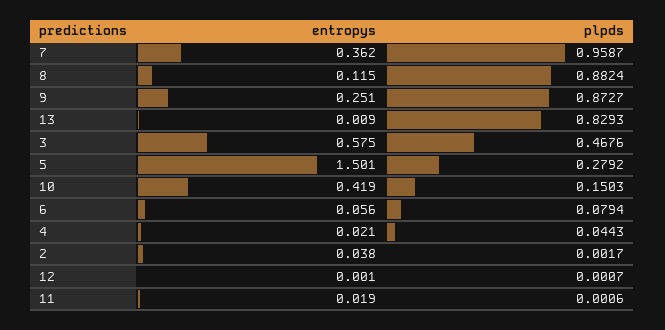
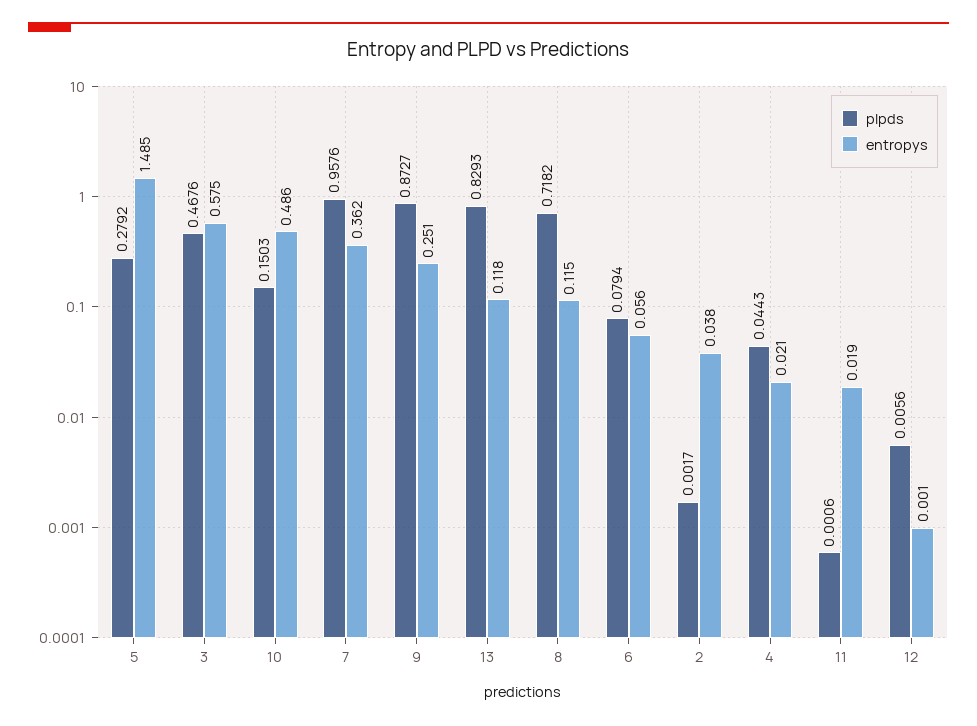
plpds, 7: 0.9587 -> 0.9576
plpds, 8: 0.8824 -> 0.7182
entropys, 13: 0.009 -> 0.118
entropys, 5: 1.501 -> 1.485
entropys, 10: 0.419 -> 0.486
plpds, 12: 0.0007 -> 0.0056

